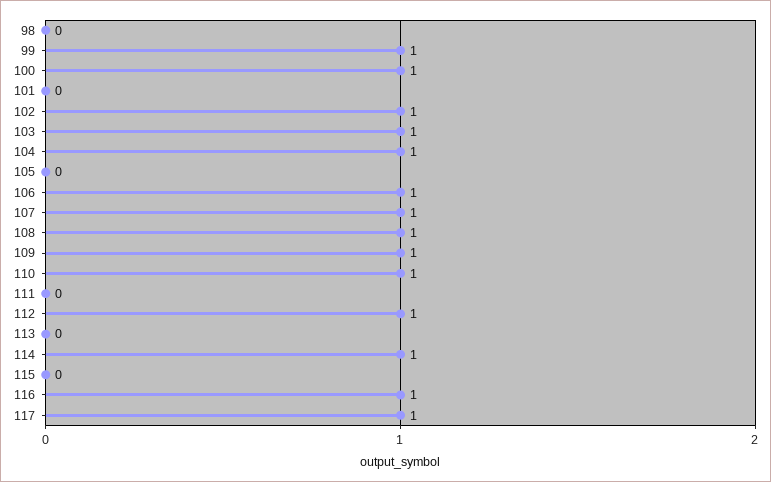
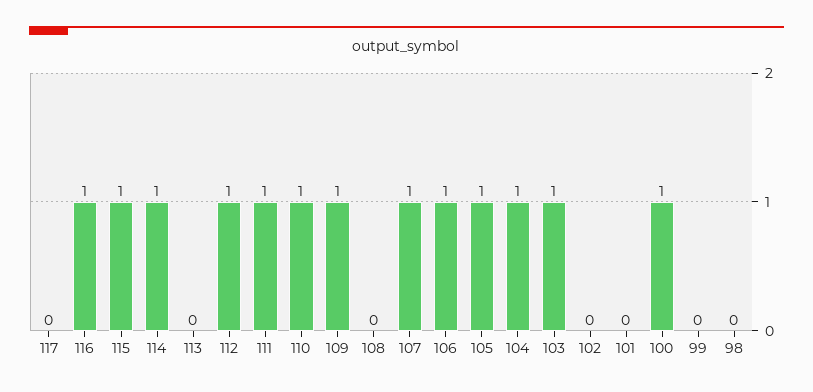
99: 1 -> 0
102: 1 -> 0
105: 0 -> 1
108: 1 -> 0
111: 0 -> 1
115: 0 -> 1
117: 1 -> 0

